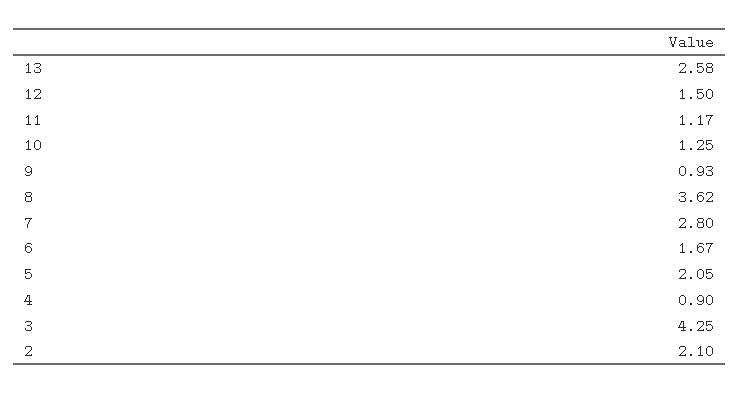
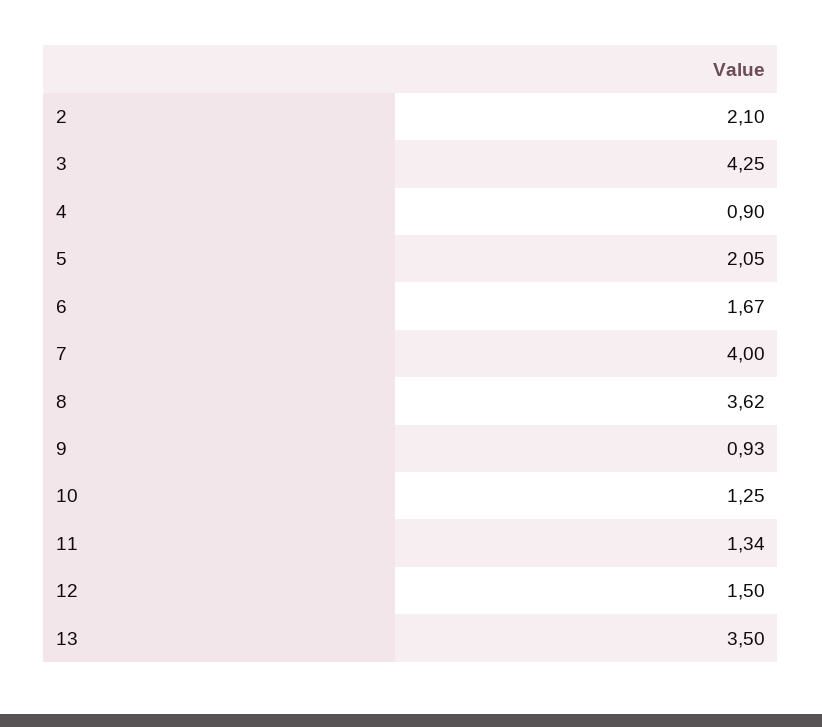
13: 2.58 -> 3.5
11: 1.17 -> 1.34
7: 2.8 -> 4

